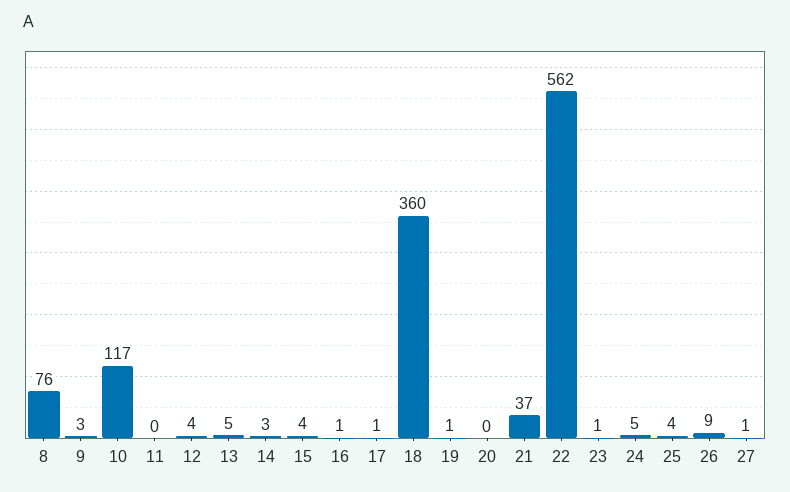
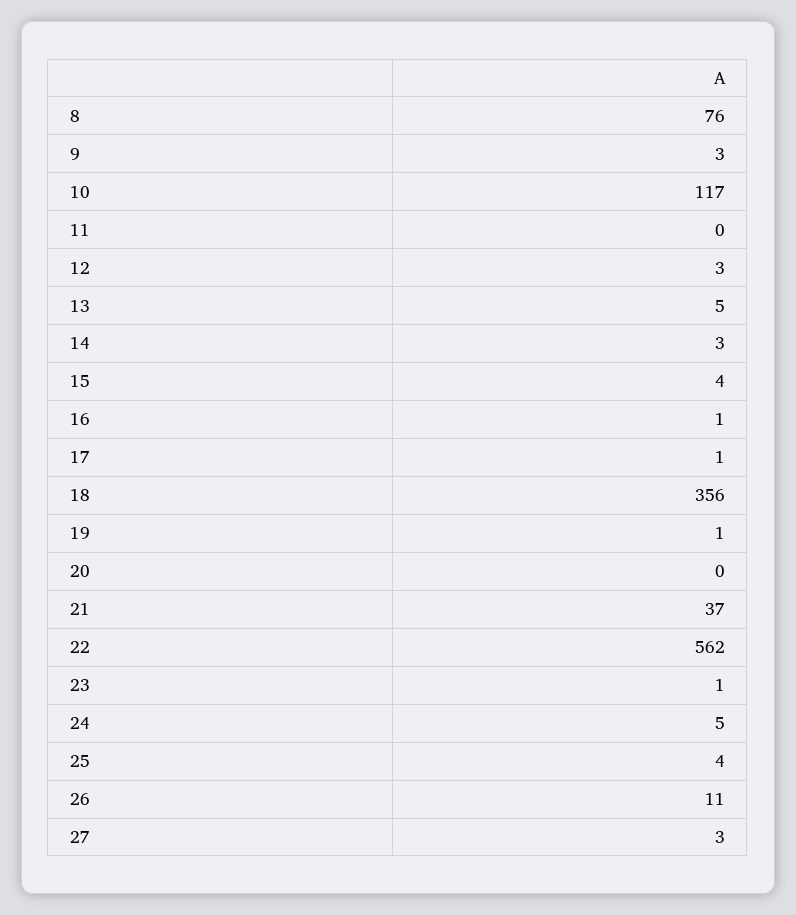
12: 4 -> 3
18: 360 -> 356
26: 9 -> 11
27: 1 -> 3

